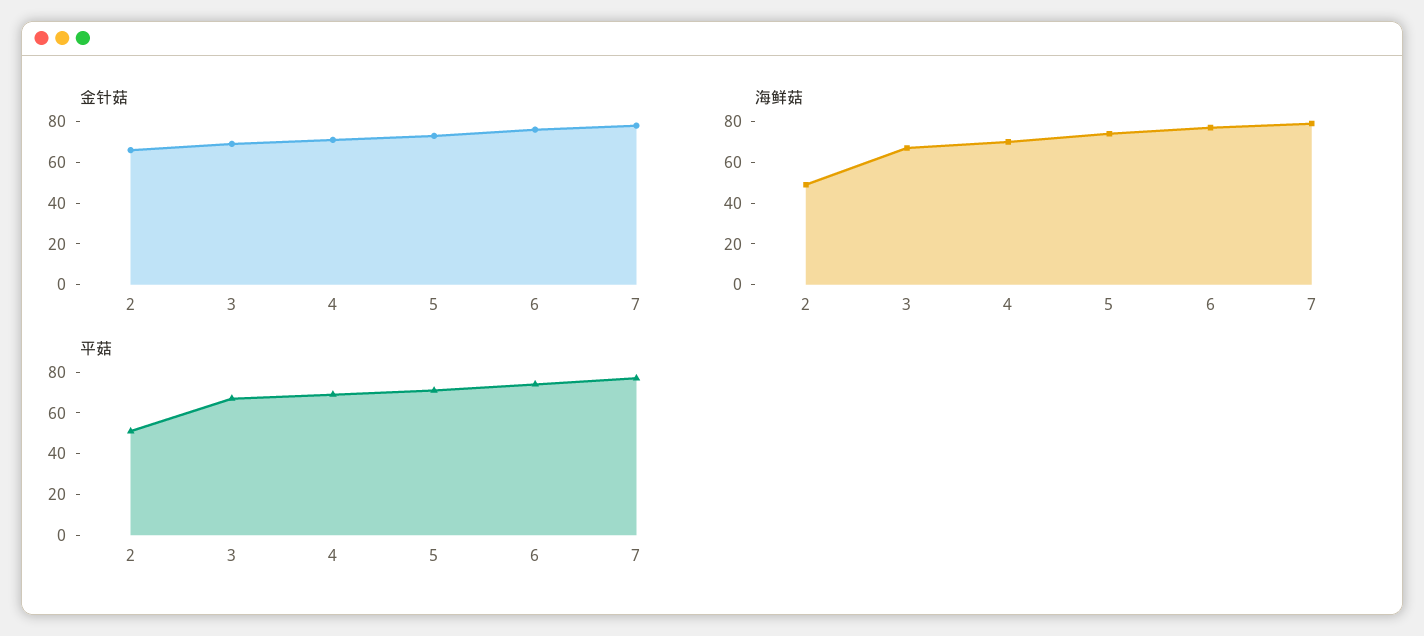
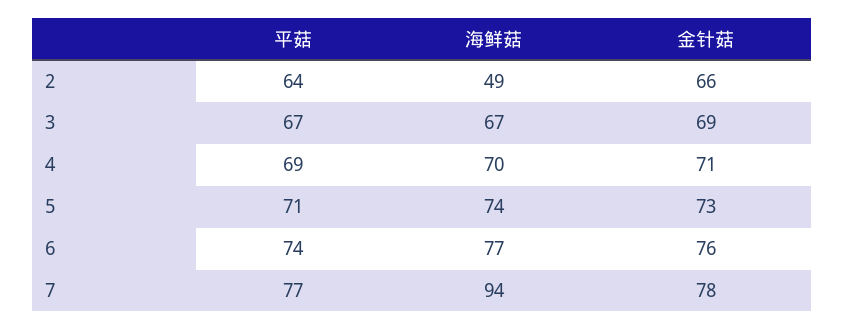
海鲜菇, 7: 80 -> 94
平菇, 2: 50 -> 64

